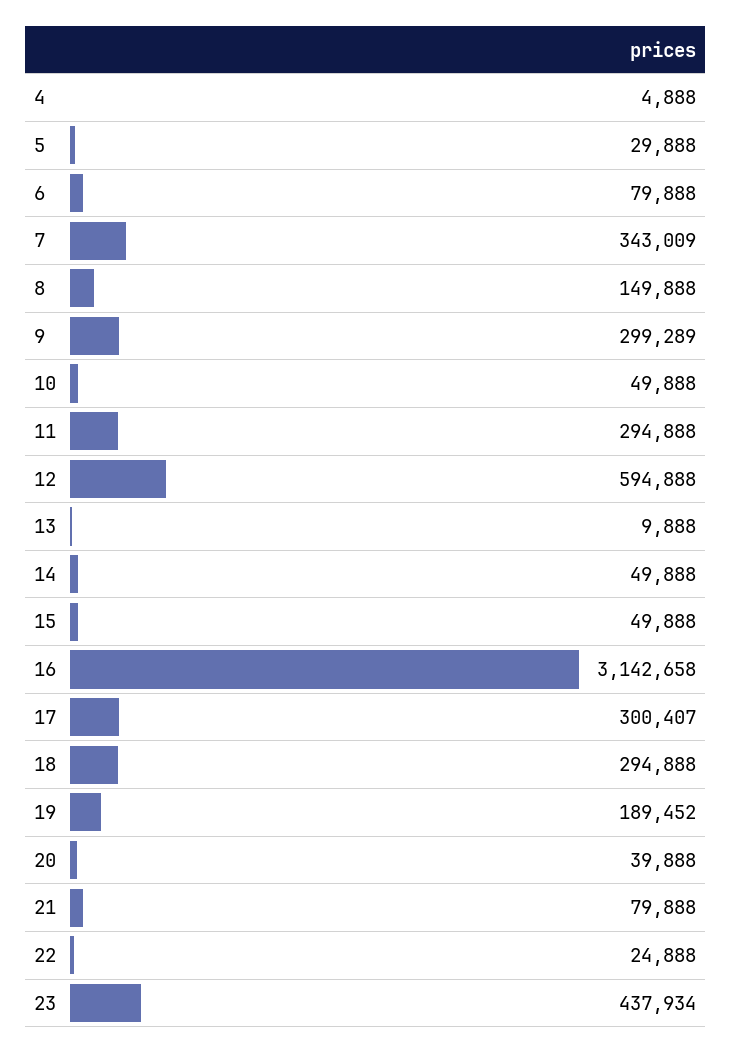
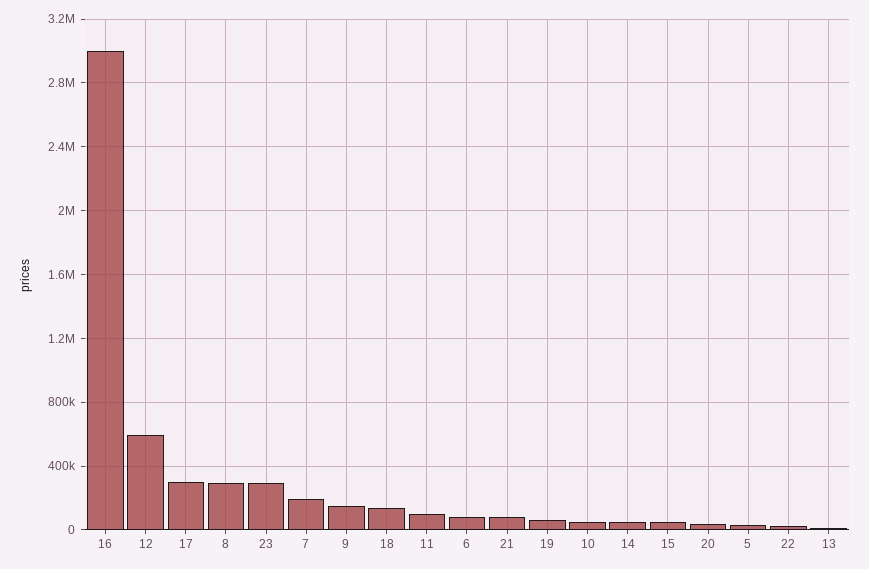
4: 4888 -> none
7: 343009 -> 200000
8: 149888 -> 300000
9: 299289 -> 150000
11: 294888 -> 100000
16: 3142658 -> 3000000
18: 294888 -> 150000
19: 189452 -> 50000
23: 437934 -> 300000

